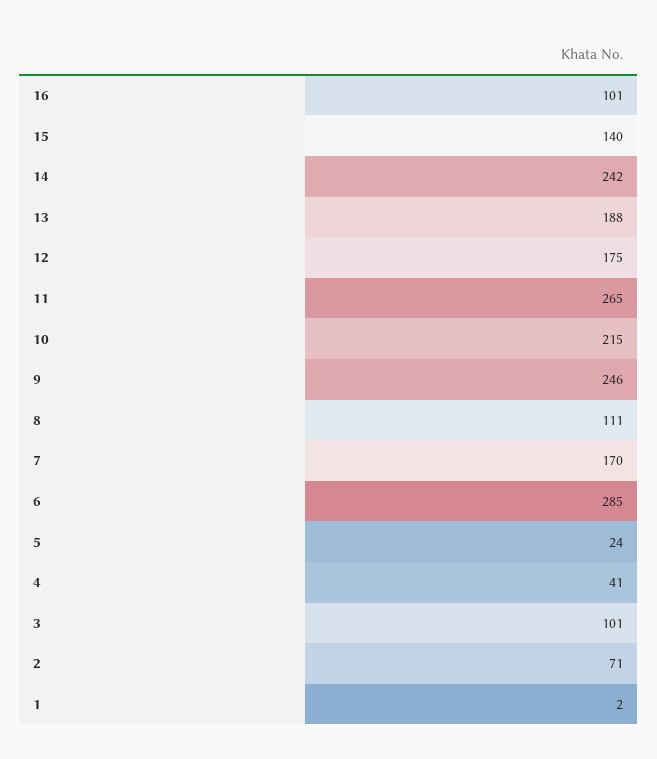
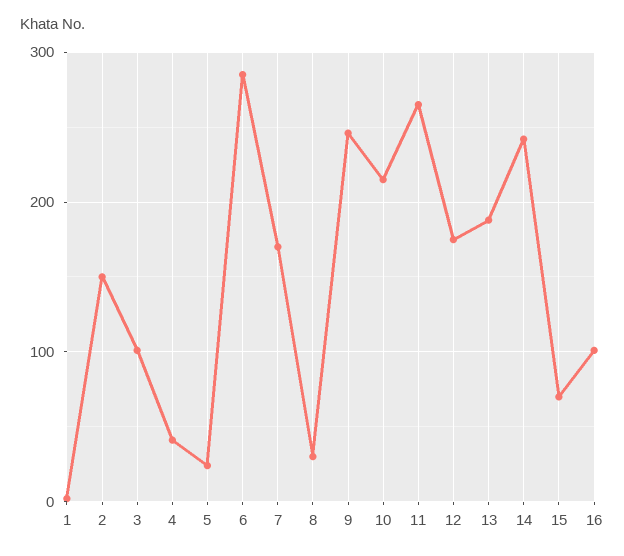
15: 140 -> 70
8: 111 -> 30
2: 71 -> 150

